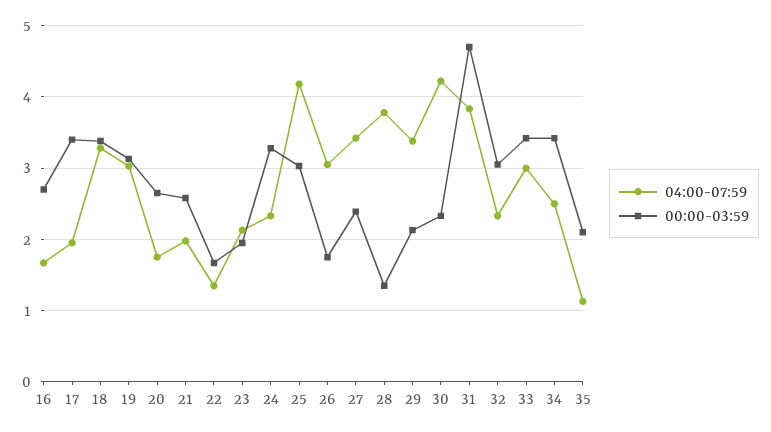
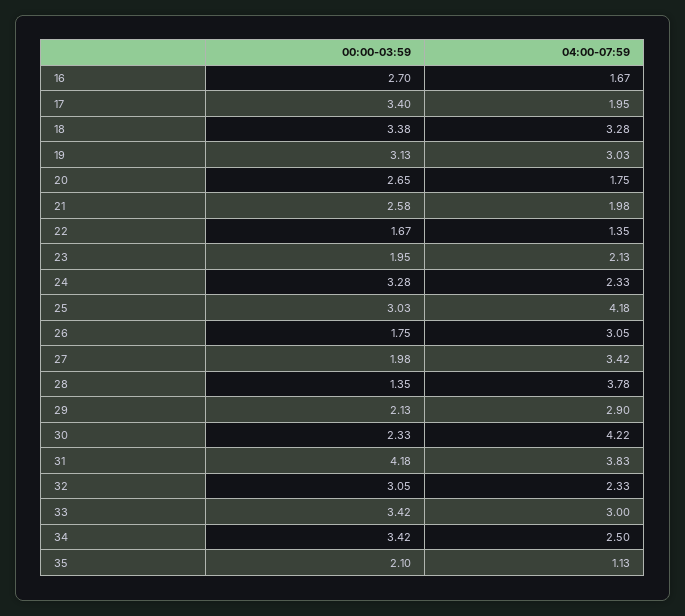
00:00-03:59, 27: 2.4 -> 1.98
04:00-07:59, 29: 3.4 -> 2.9
00:00-03:59, 31: 4.7 -> 4.18

